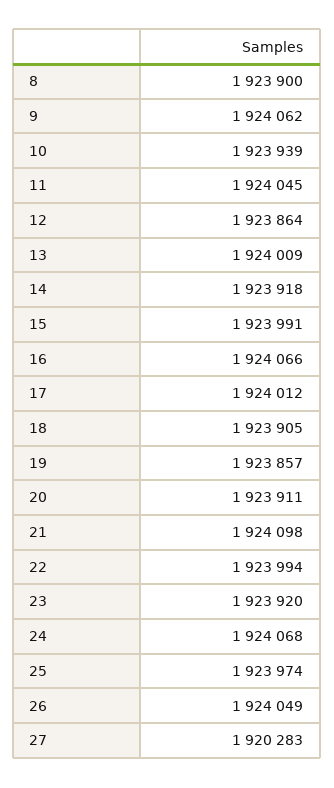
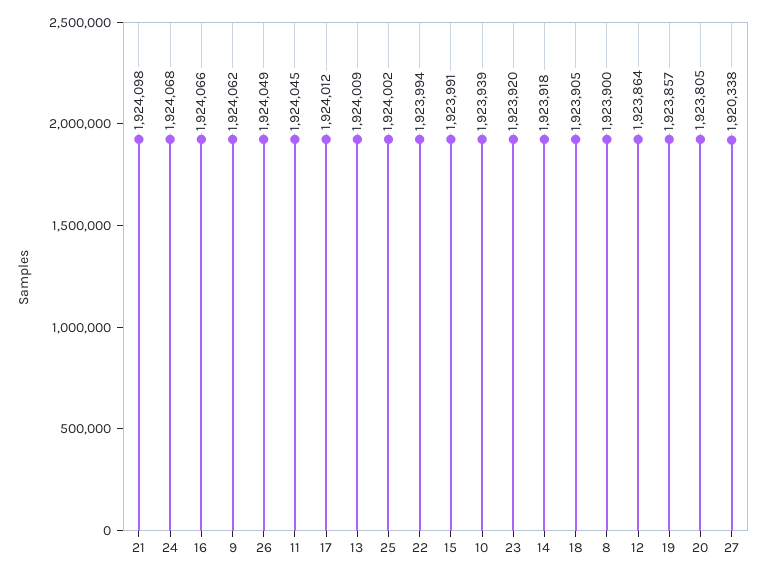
20: 1923911 -> 1923805
25: 1923974 -> 1924002
27: 1920283 -> 1920338

